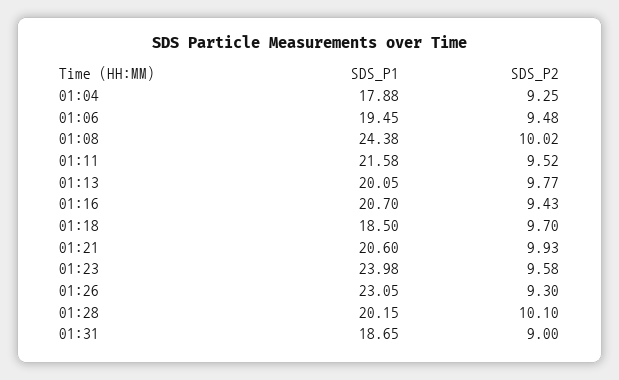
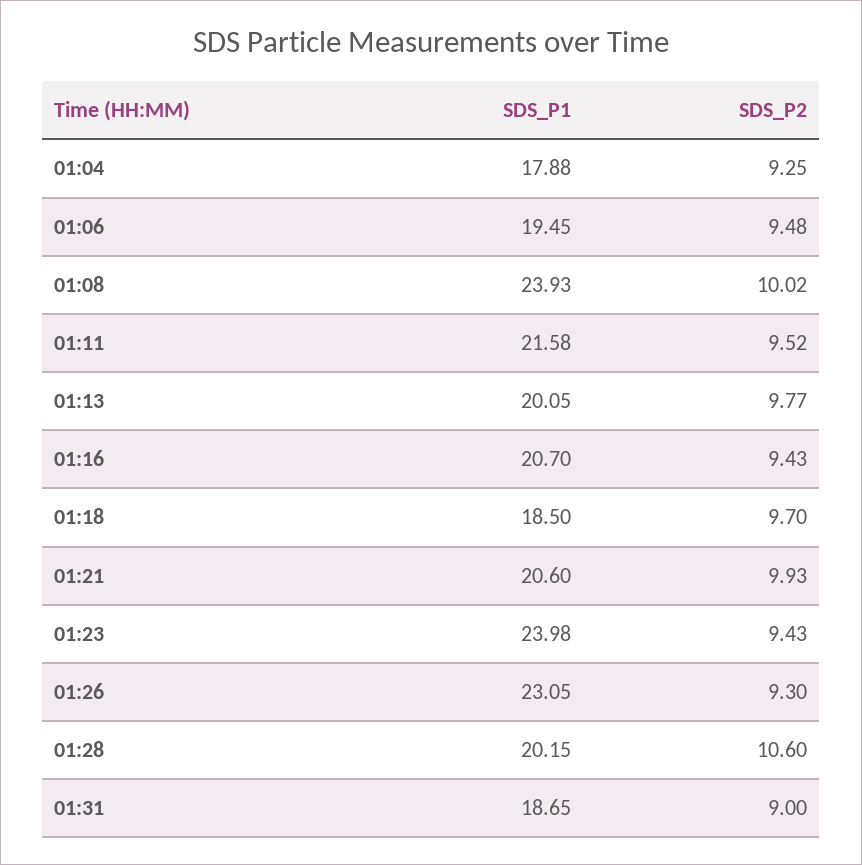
SDS_P1, 01:08: 24.38 -> 23.93
SDS_P2, 01:23: 9.58 -> 9.43
SDS_P2, 01:28: 10.1 -> 10.6

